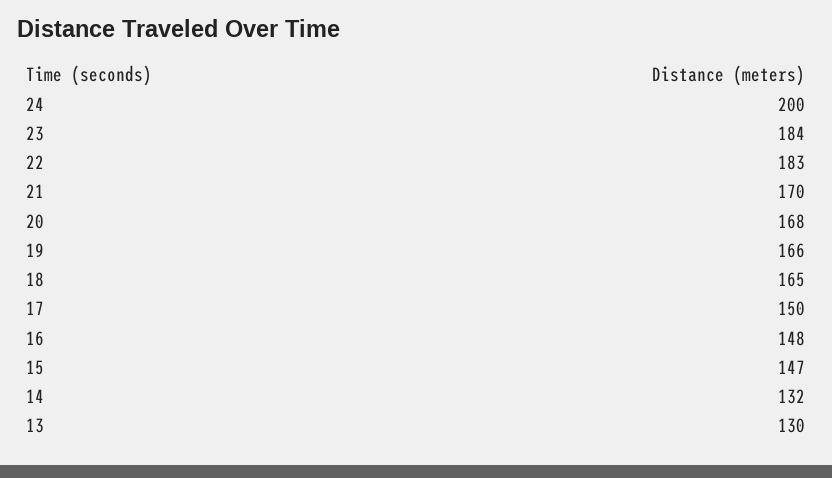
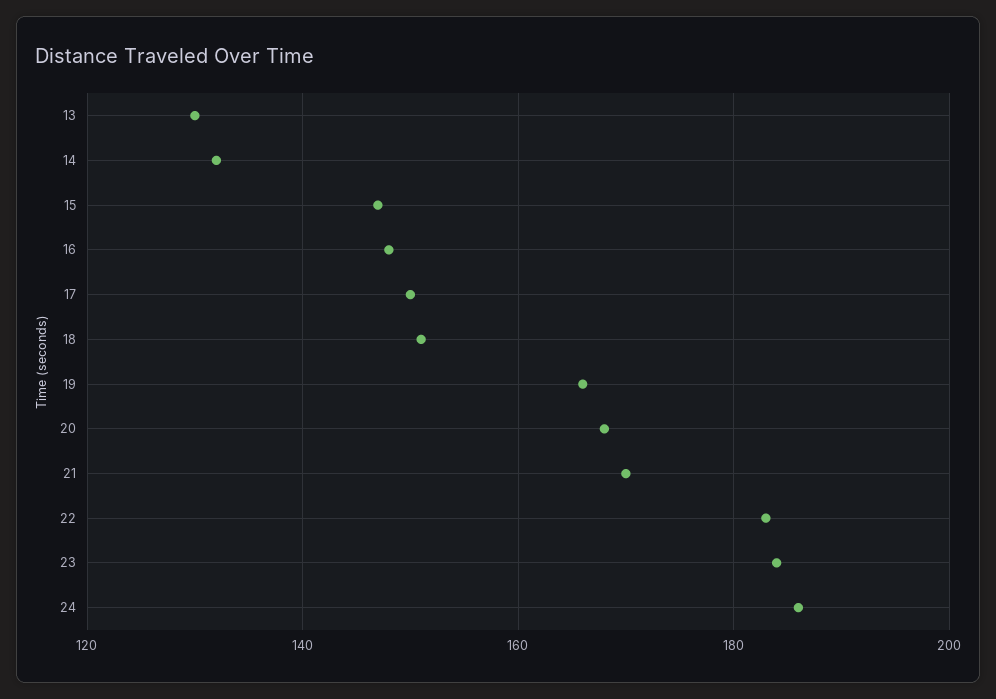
24: 200 -> 185
18: 165 -> 150

